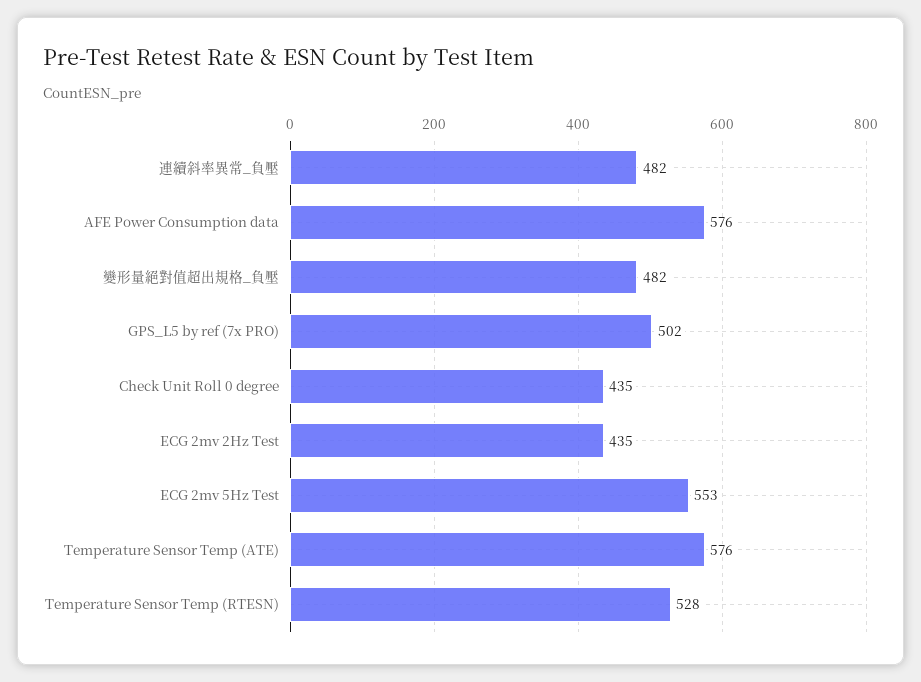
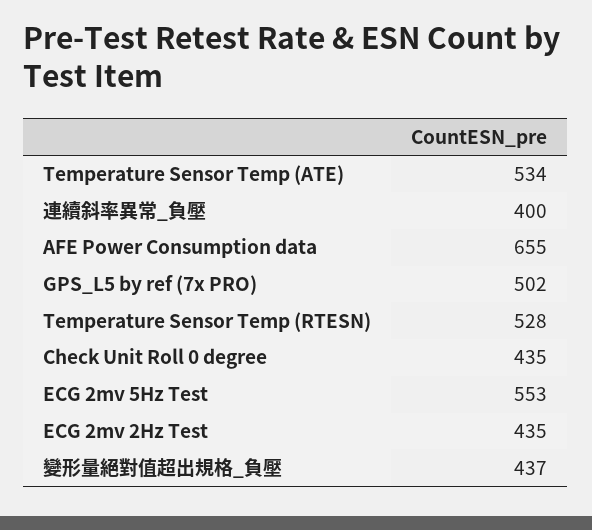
連續斜率異常_負壓: 482 -> 400
AFE Power Consumption data: 576 -> 655
變形量絕對值超出規格_負壓: 482 -> 437
Temperature Sensor Temp (ATE): 576 -> 534

